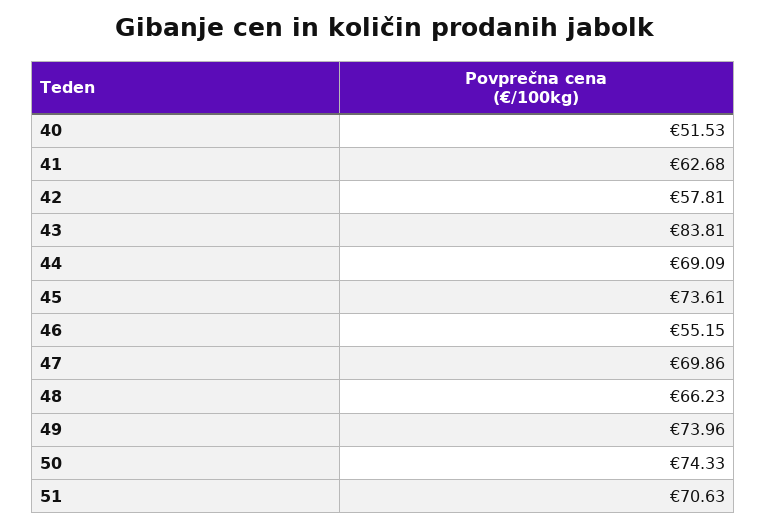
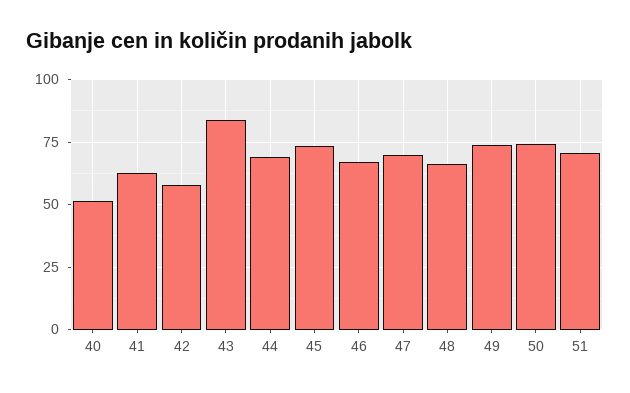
46: 55.15 -> 67.5

